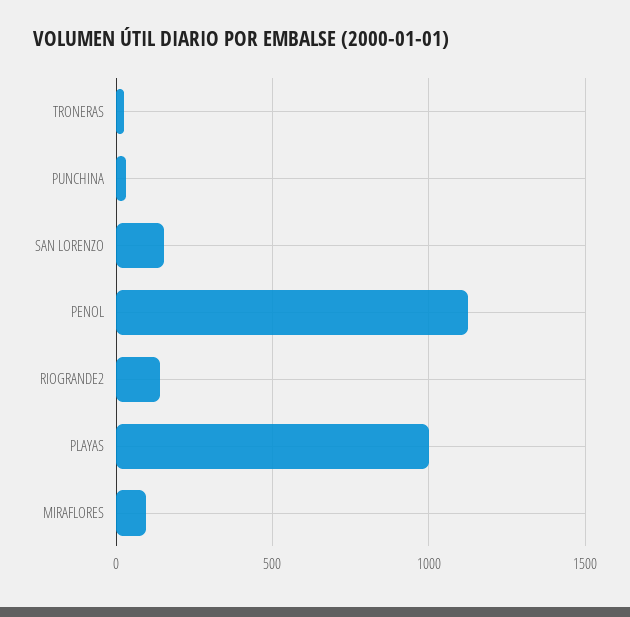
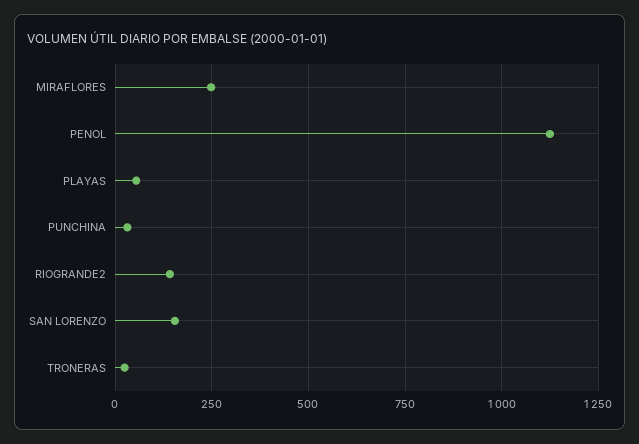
PLAYAS: 1000 -> 50
MIRAFLORES: 100 -> 250

